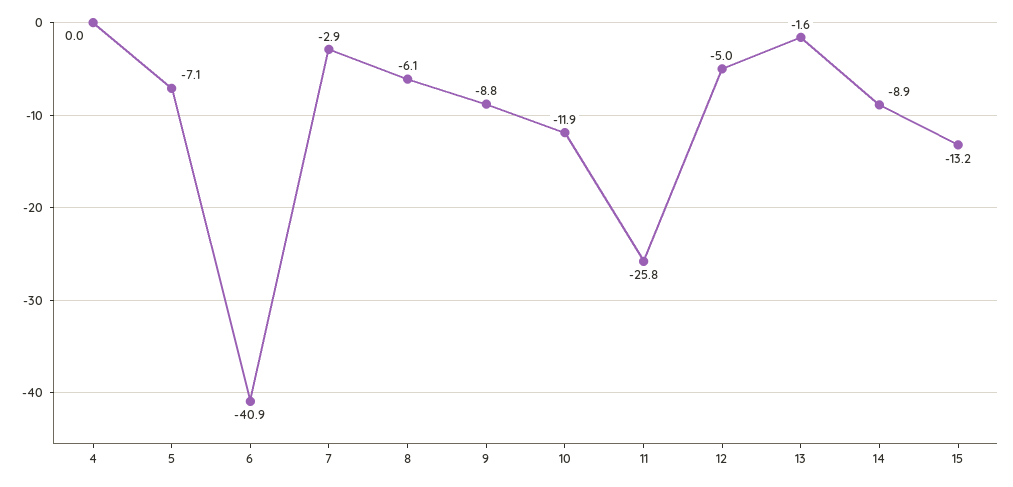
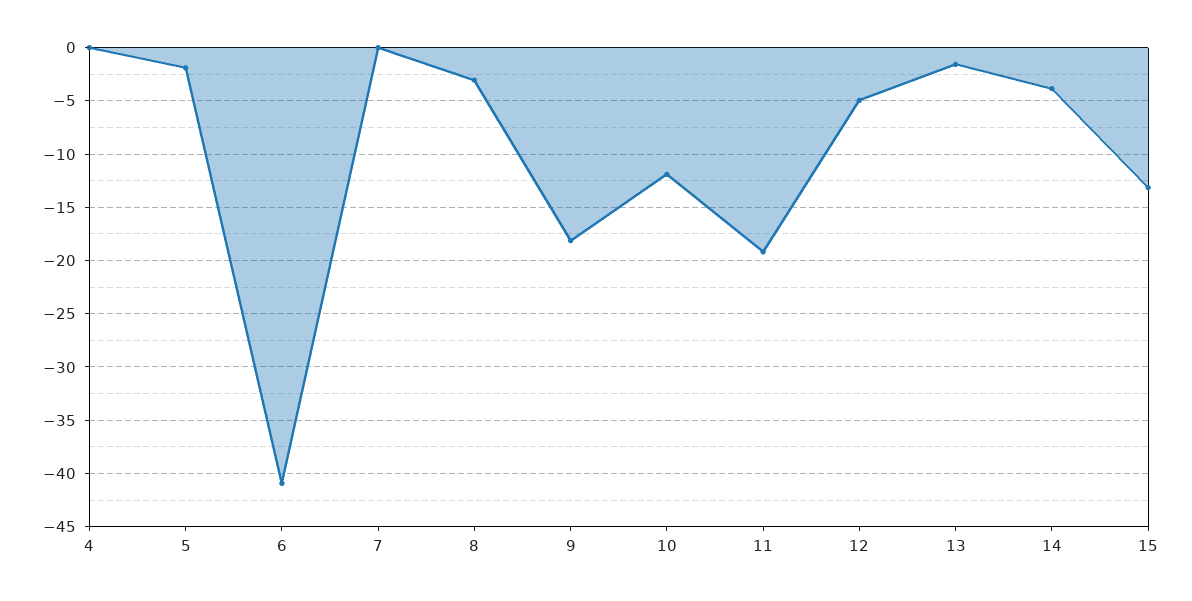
5: -7.1 -> -2
7: -2.9 -> 0
8: -6.1 -> -3
9: -8.8 -> -18
11: -25.8 -> -19
14: -8.9 -> -4

